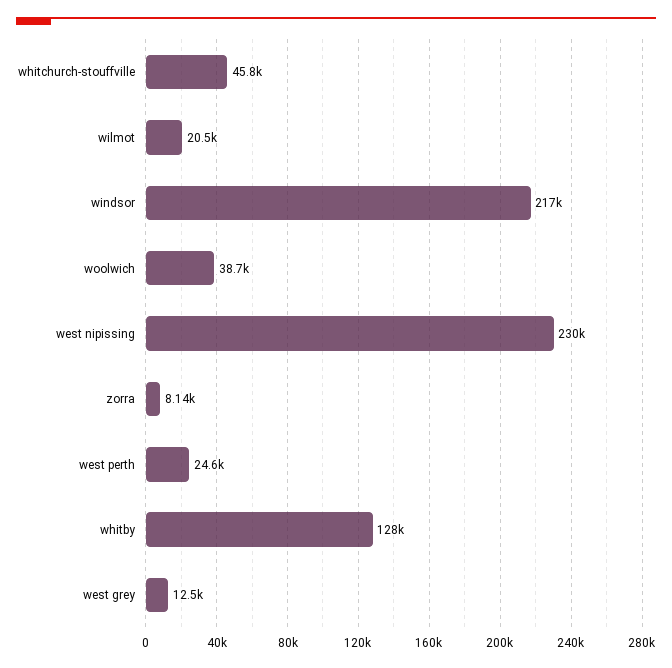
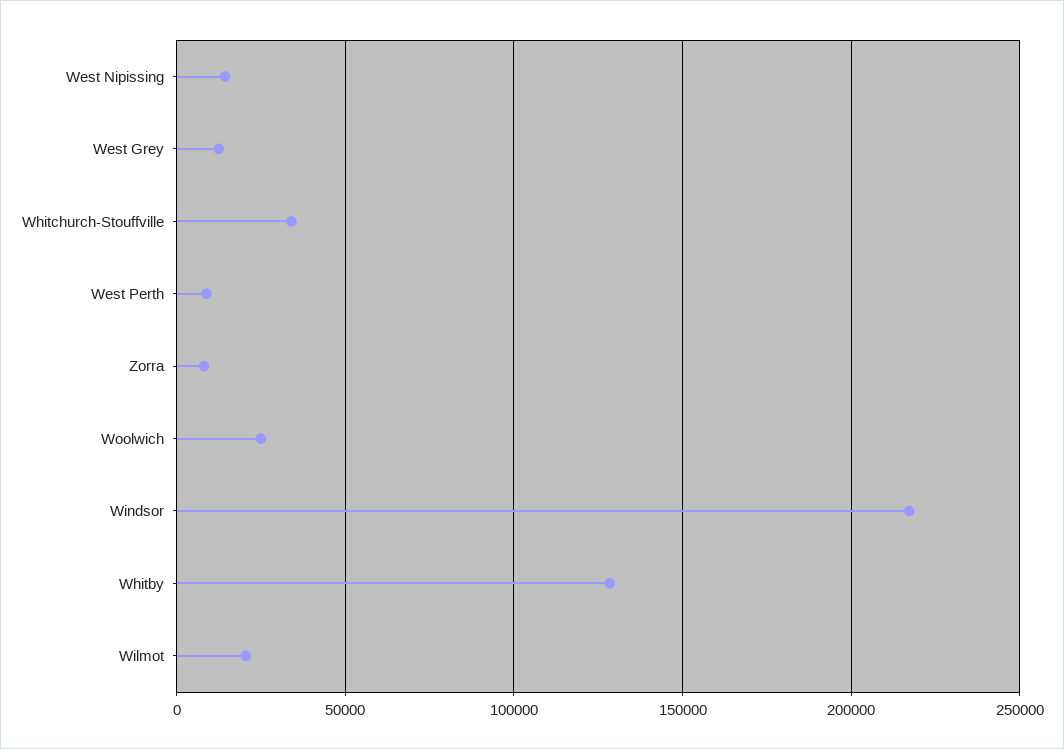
whitchurch-stouffville: 45800 -> 35000
woolwich: 38700 -> 25000
west nipissing: 230000 -> 15000
west perth: 24600 -> 10000

